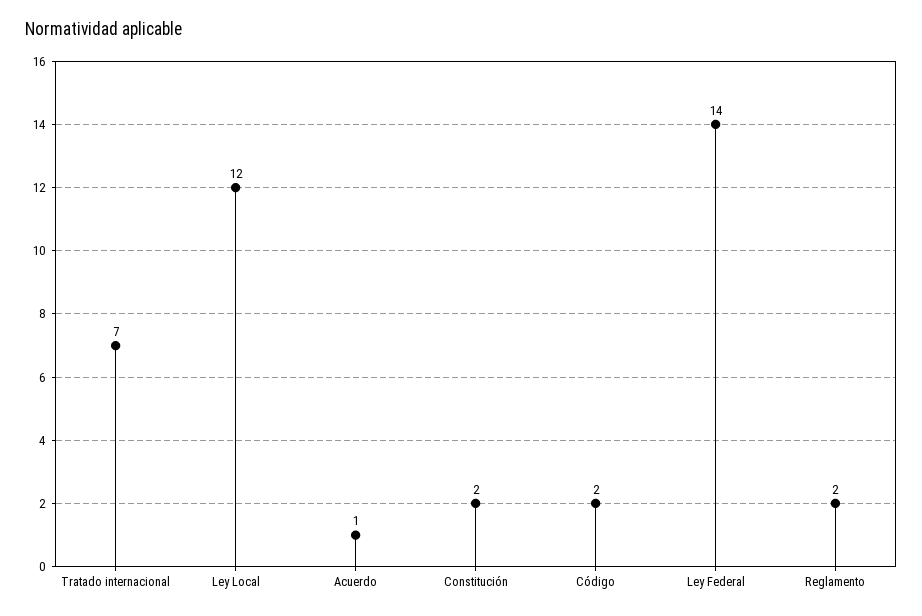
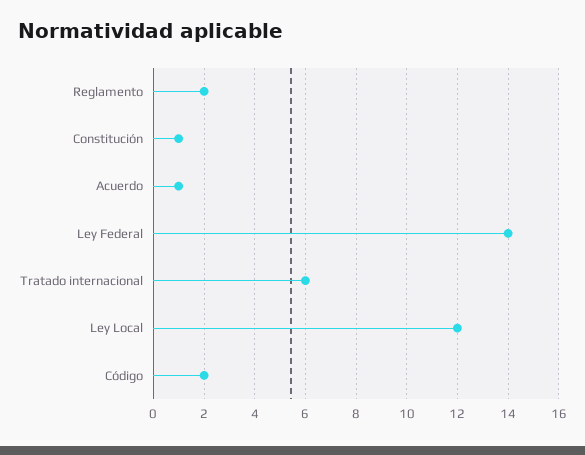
Tratado internacional: 7 -> 6
Constitución: 2 -> 1

